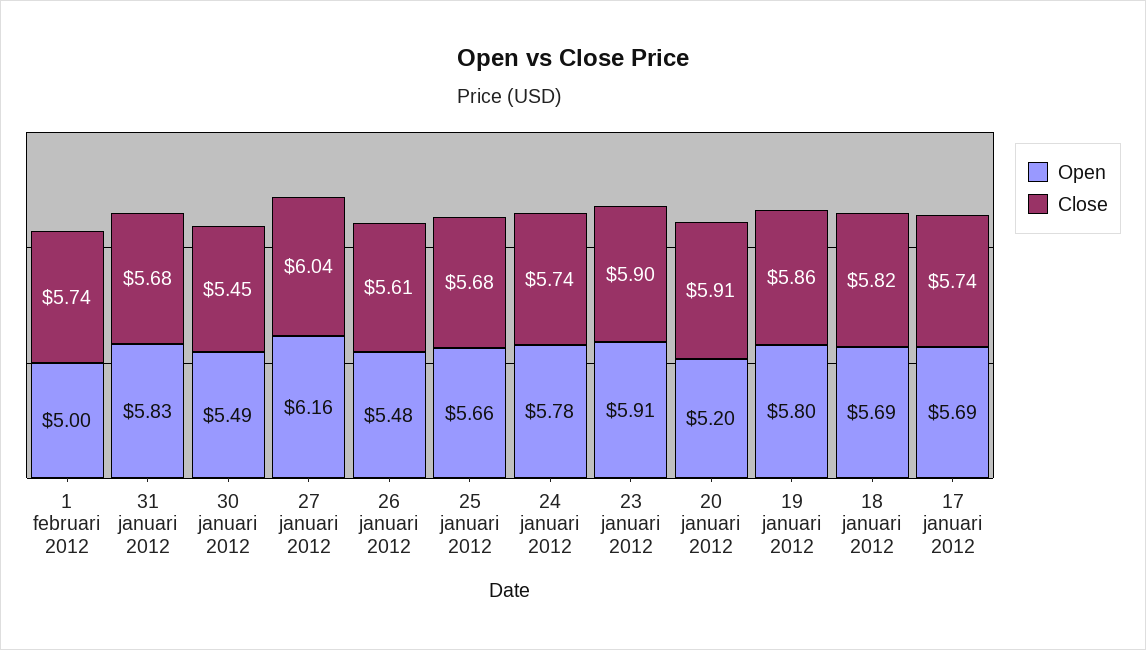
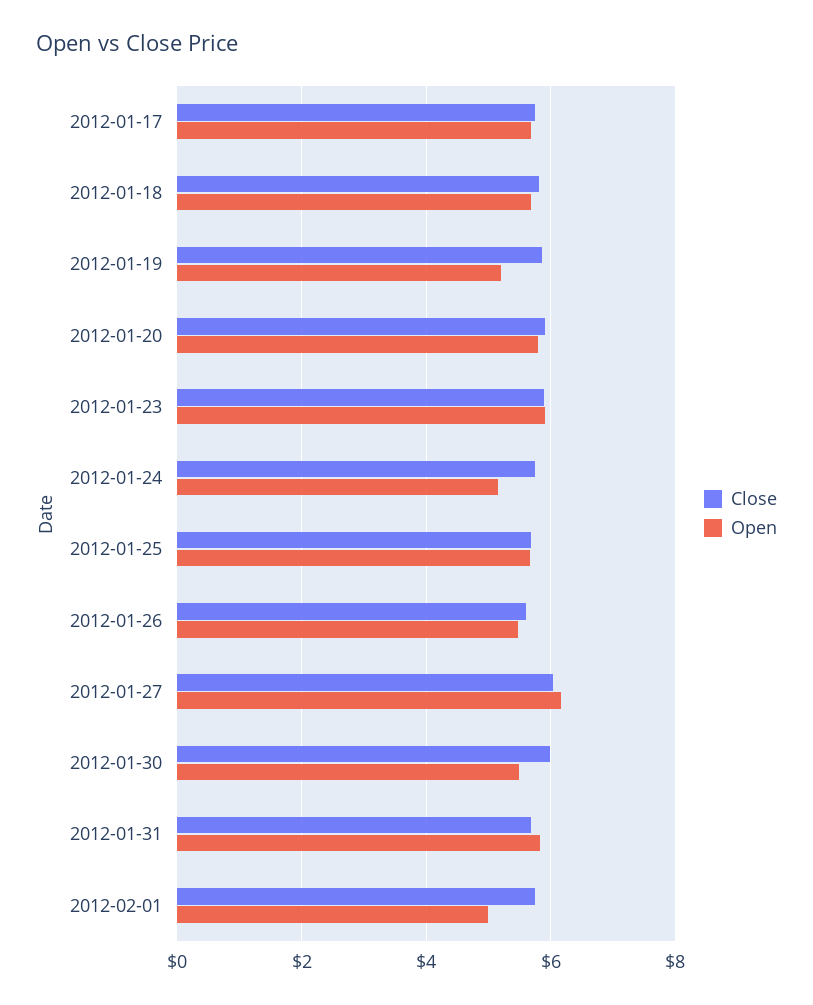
Close, 30 januari 2012: 5.45 -> 6
Open, 24 januari 2012: 5.78 -> 5.2
Open, 20 januari 2012: 5.2 -> 5.8
Open, 19 januari 2012: 5.8 -> 5.2

